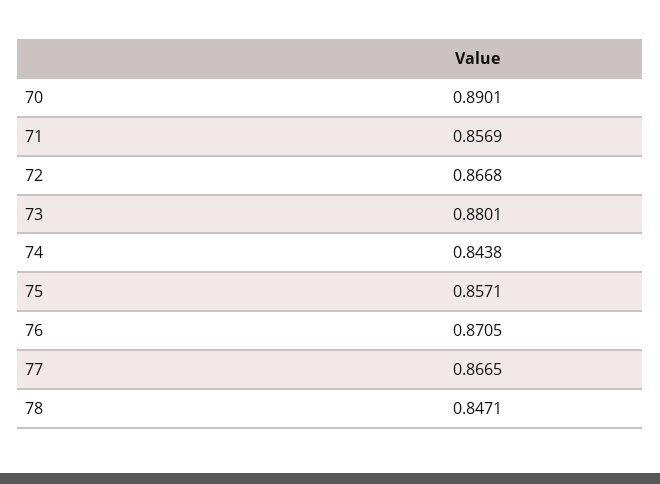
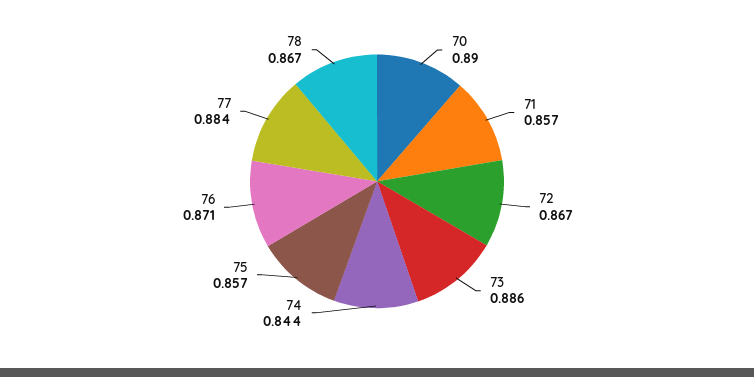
73: 0.8801 -> 0.886
77: 0.8665 -> 0.884
78: 0.8471 -> 0.867

